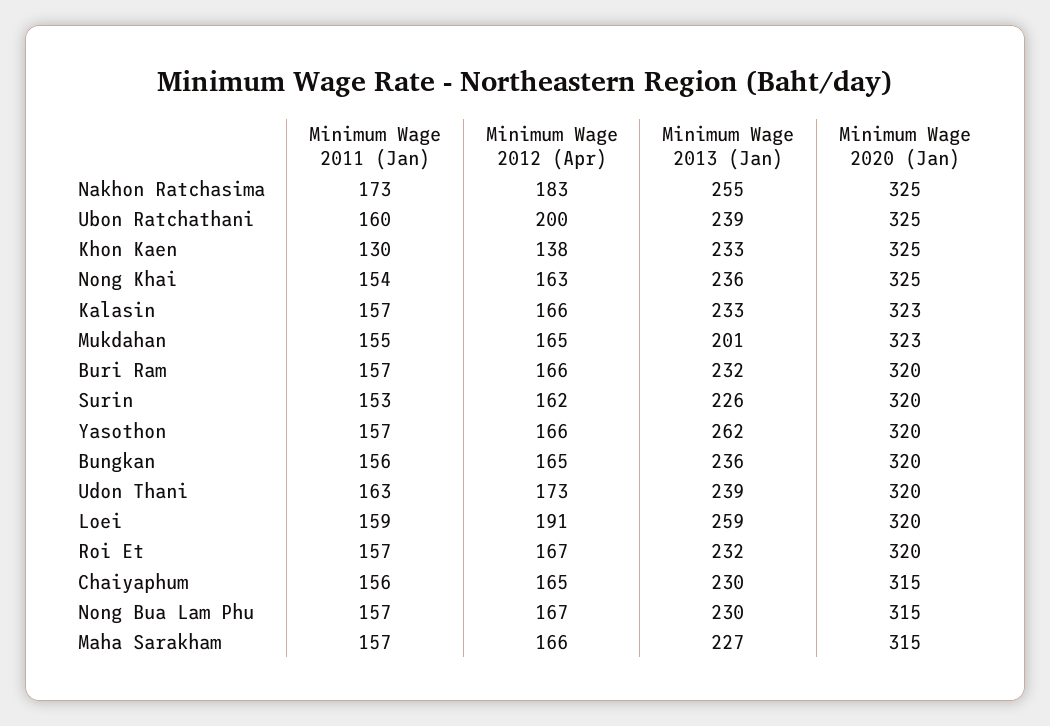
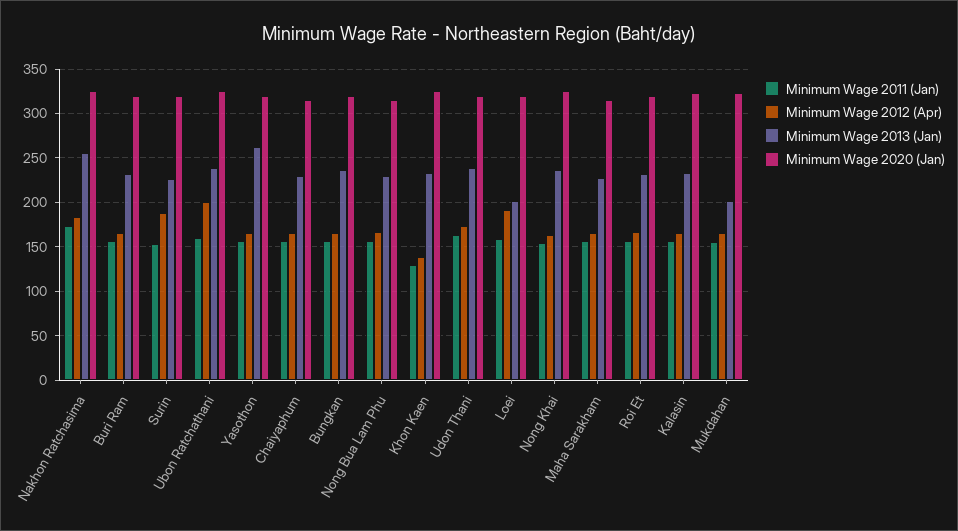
Minimum Wage 2012 (Apr), Surin: 162 -> 190
Minimum Wage 2013 (Jan), Loei: 259 -> 200

